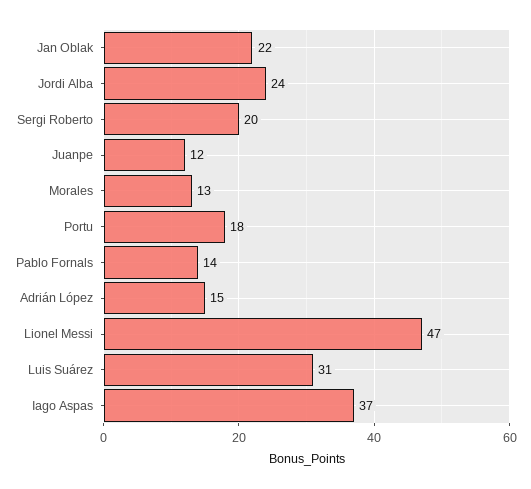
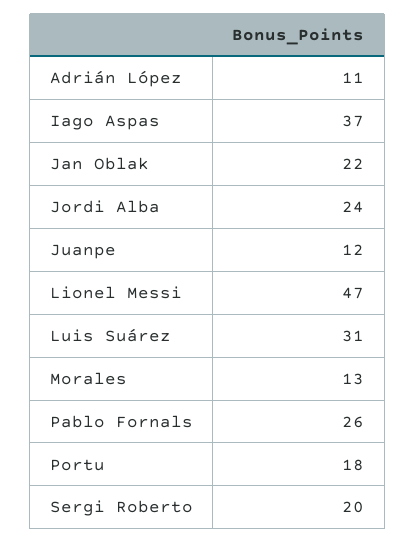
Pablo Fornals: 14 -> 26
Adrián López: 15 -> 11

